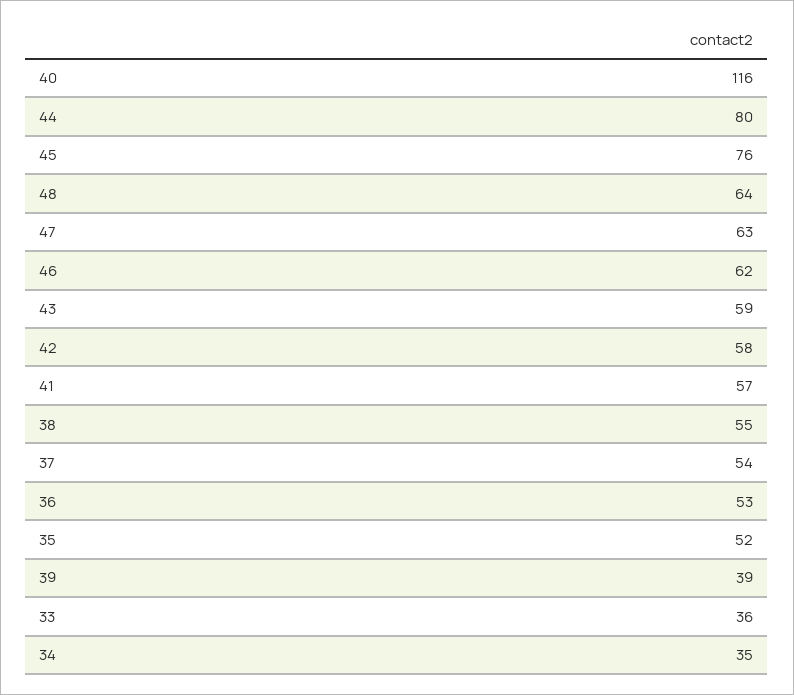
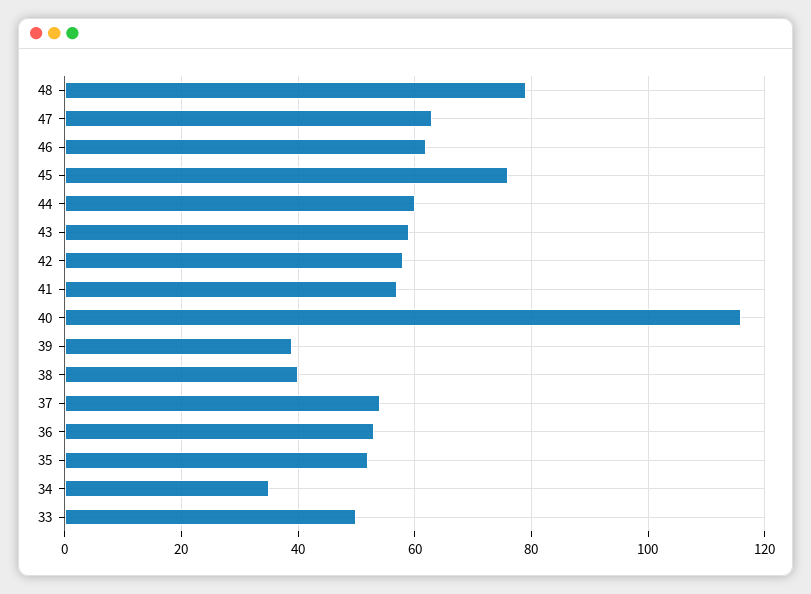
44: 80 -> 60
48: 64 -> 80
38: 55 -> 40
33: 36 -> 50

